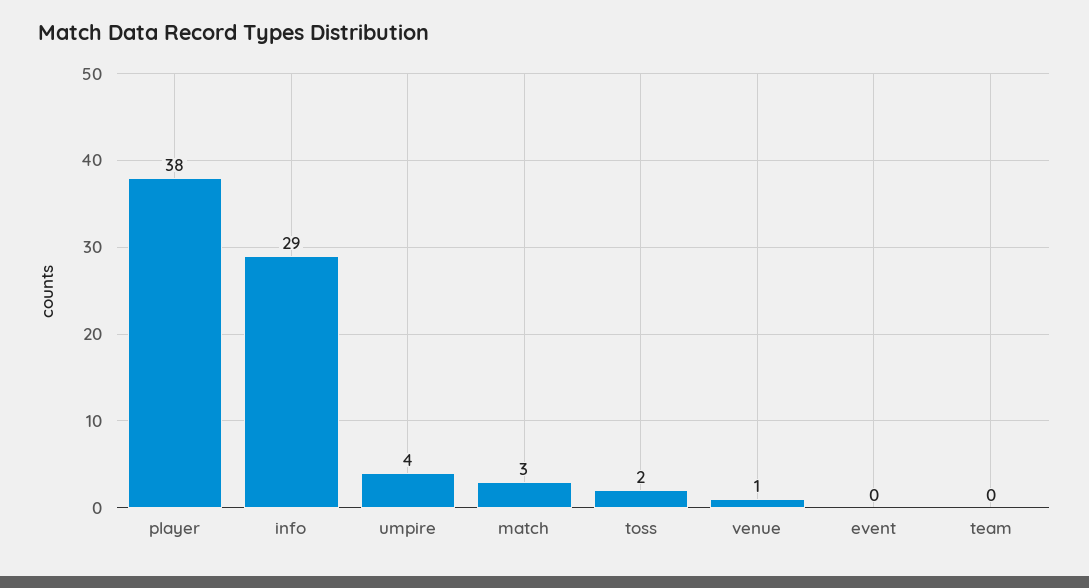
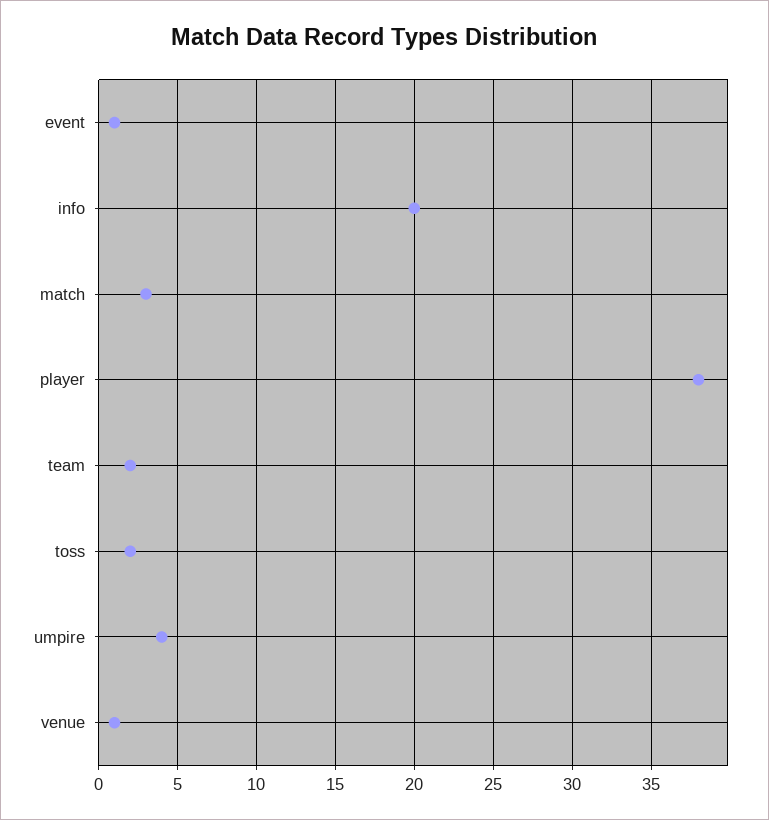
info: 29 -> 20
event: 0 -> 1
team: 0 -> 2

